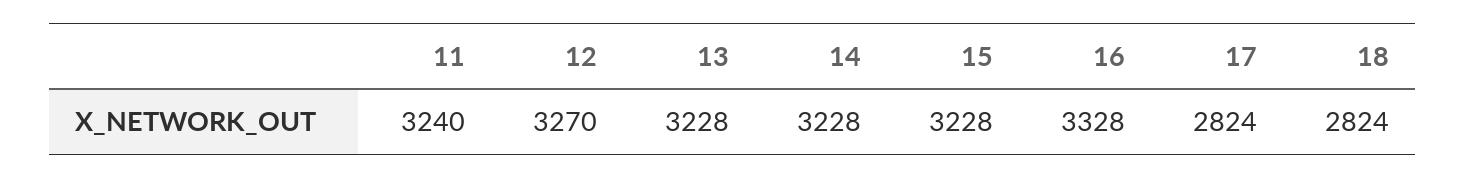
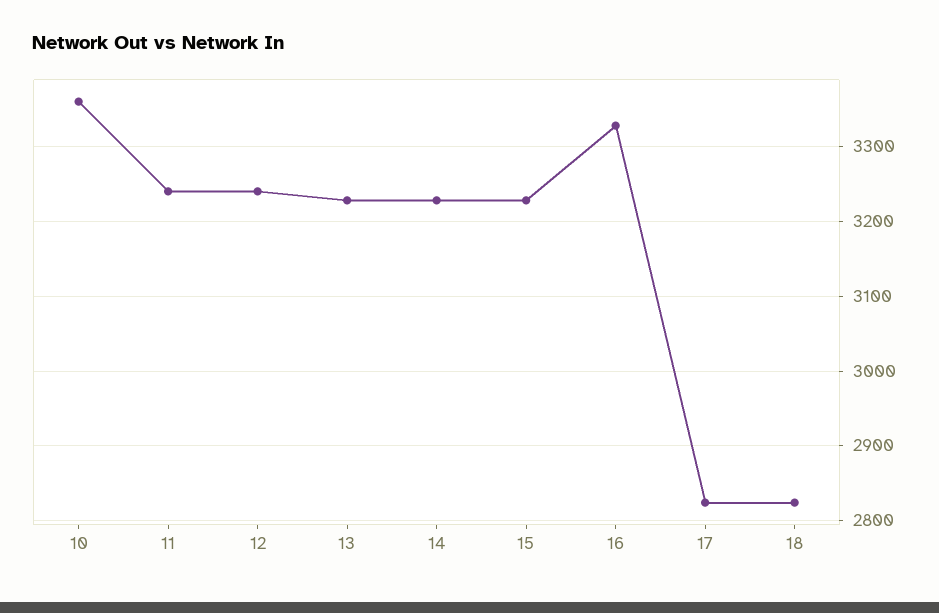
12: 3270 -> 3240
10: none -> 3360

